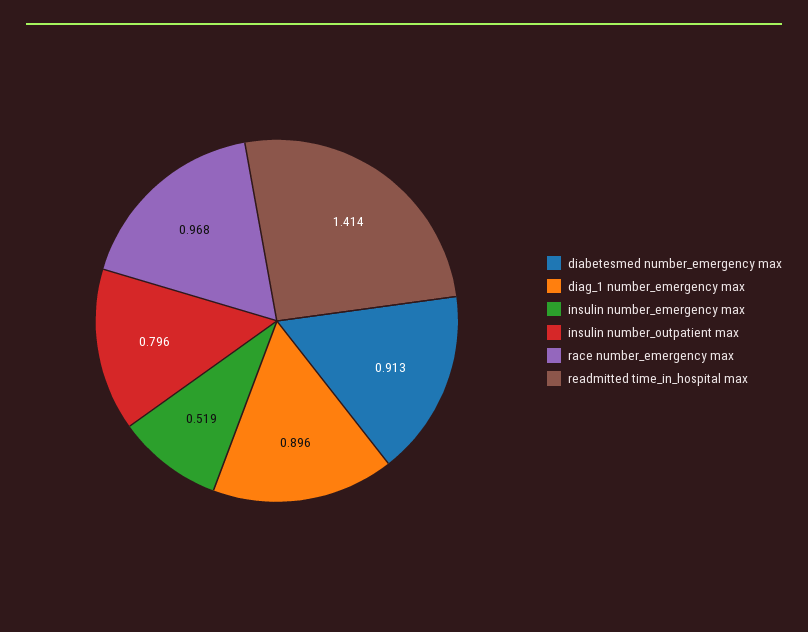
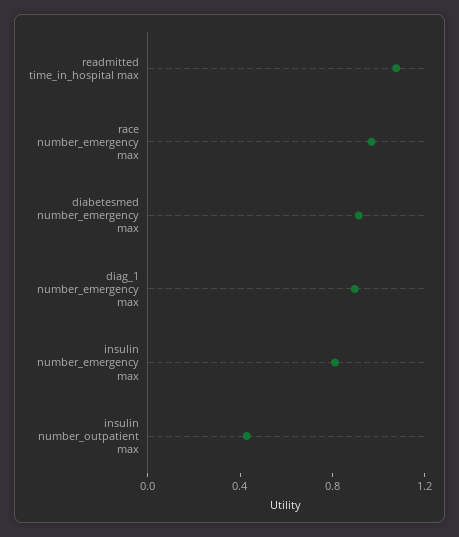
insulin number_emergency max: 0.519 -> 0.8
insulin number_outpatient max: 0.796 -> 0.4
readmitted time_in_hospital max: 1.414 -> 1.1

